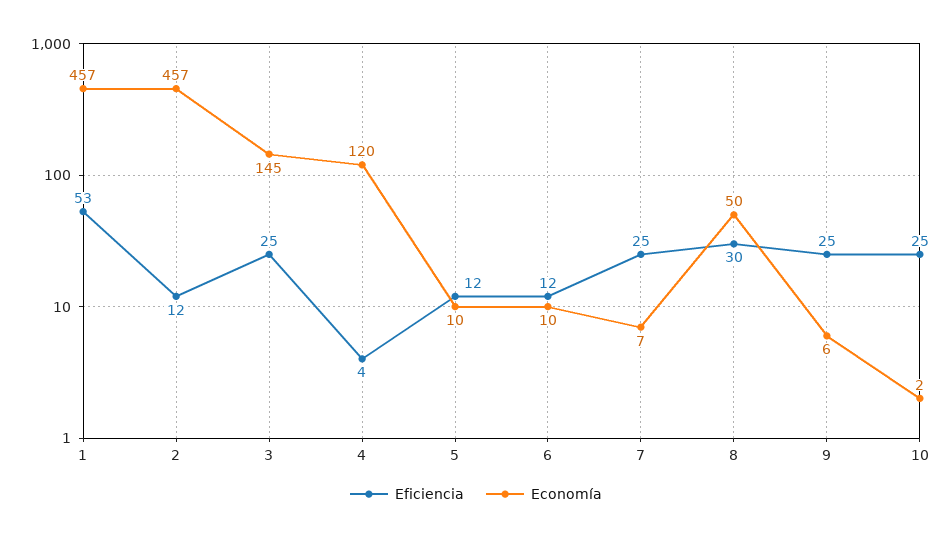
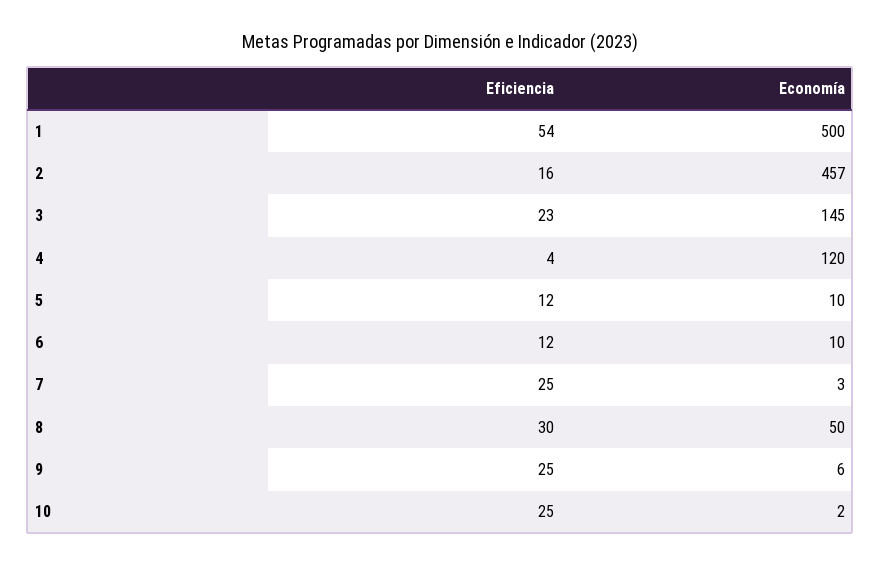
Eficiencia, 1: 53 -> 54
Economía, 1: 457 -> 500
Eficiencia, 2: 12 -> 16
Eficiencia, 3: 25 -> 23
Economía, 7: 7 -> 3

